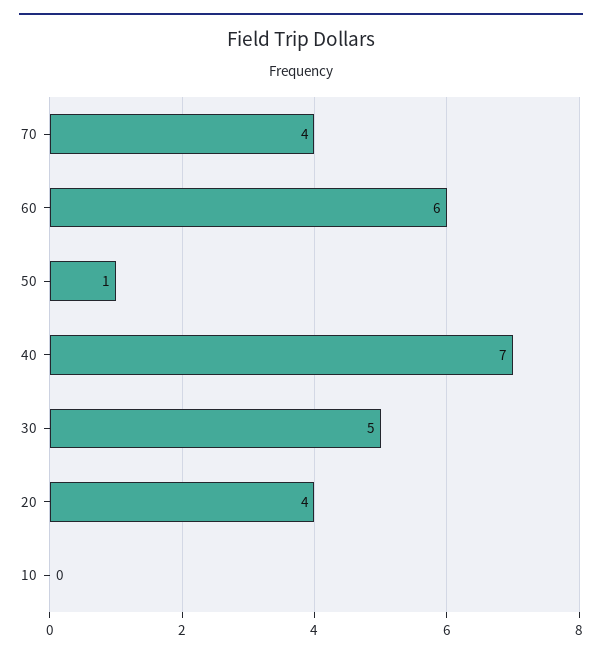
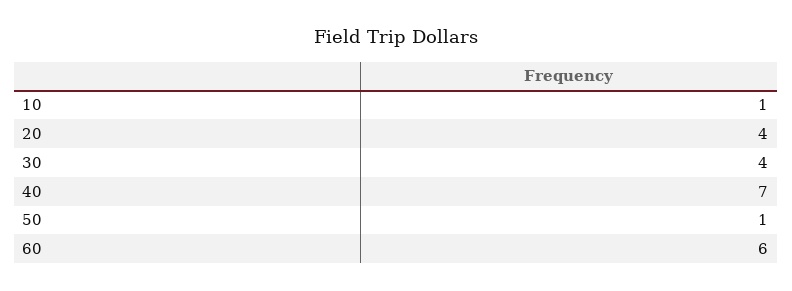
70: 4 -> none
30: 5 -> 4
10: 0 -> 1

